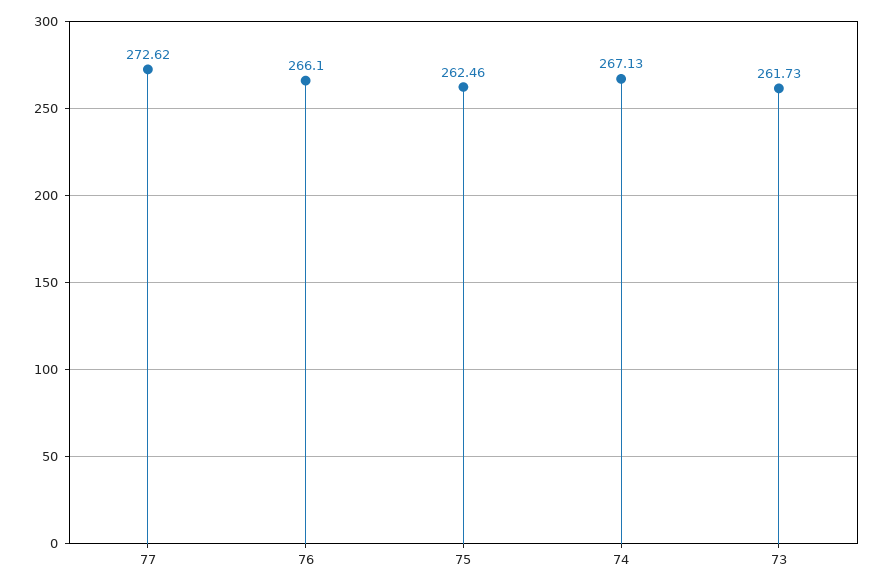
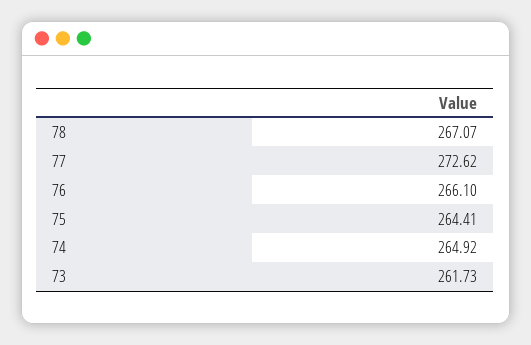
75: 262.46 -> 264.41
74: 267.13 -> 264.92
78: none -> 267.07

